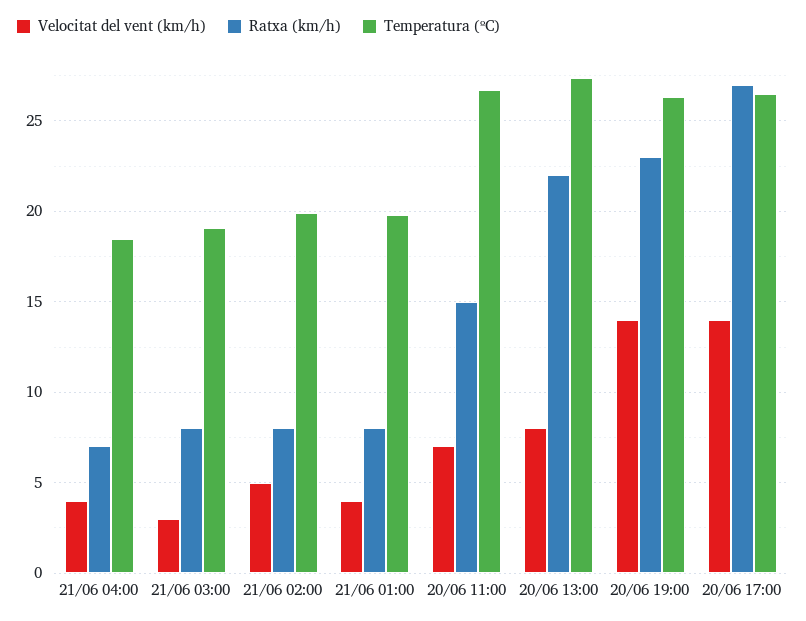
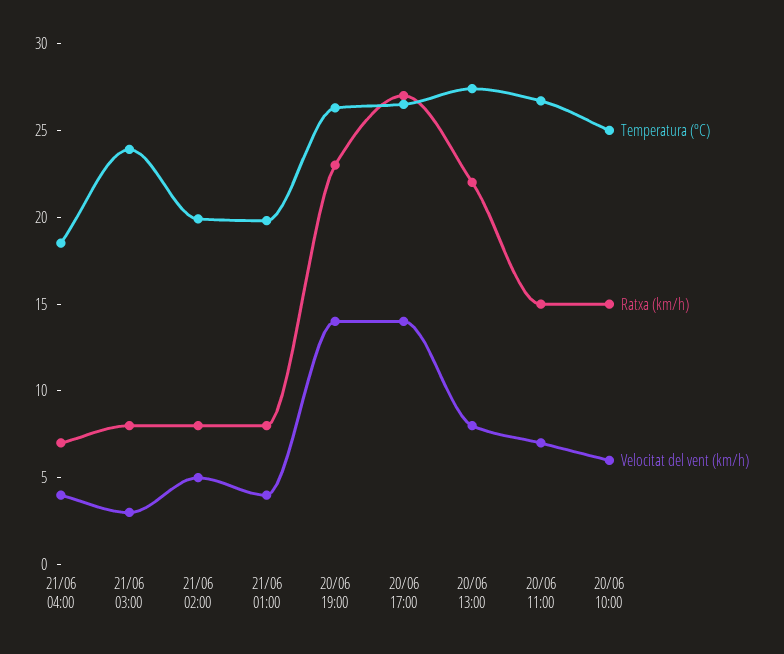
Temperatura (ºC), 21/06 03:00: 19 -> 24
Temperatura (ºC), 20/06 10:00: none -> 25
Ratxa (km/h), 20/06 10:00: none -> 15
Velocitat del vent (km/h), 20/06 10:00: none -> 6

